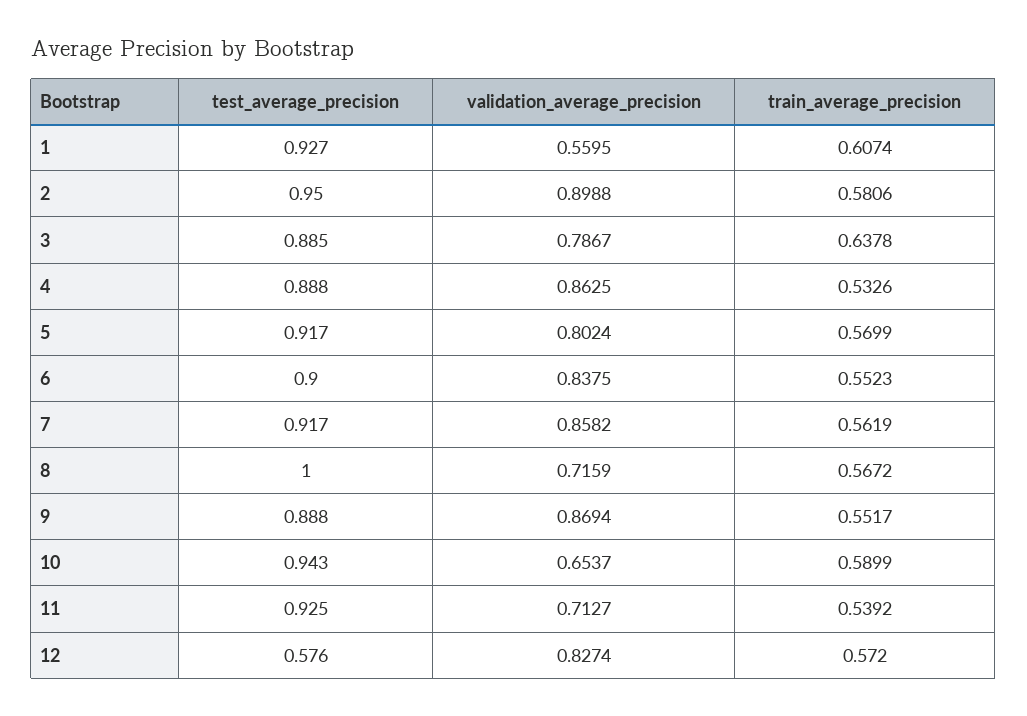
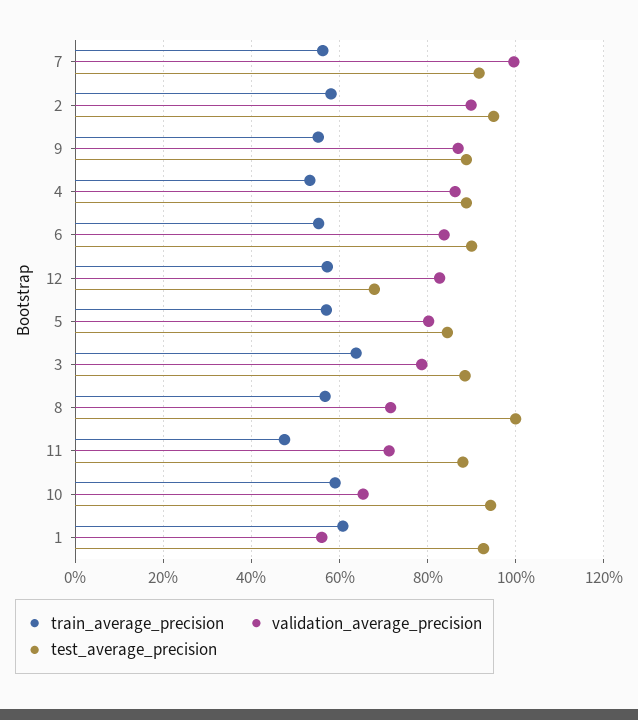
test_average_precision, 5: 0.917 -> 0.84
validation_average_precision, 7: 0.8582 -> 1
test_average_precision, 11: 0.925 -> 0.88
train_average_precision, 11: 0.5392 -> 0.48
test_average_precision, 12: 0.576 -> 0.68

